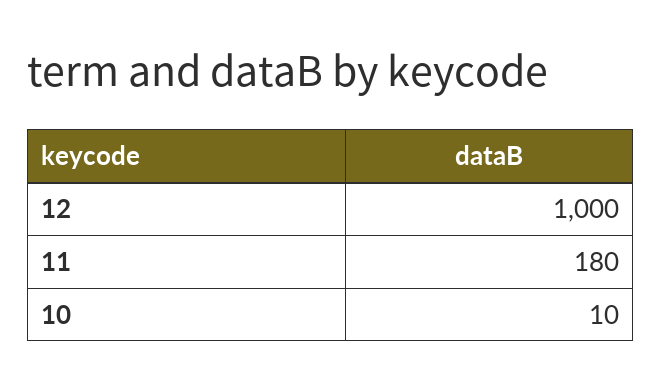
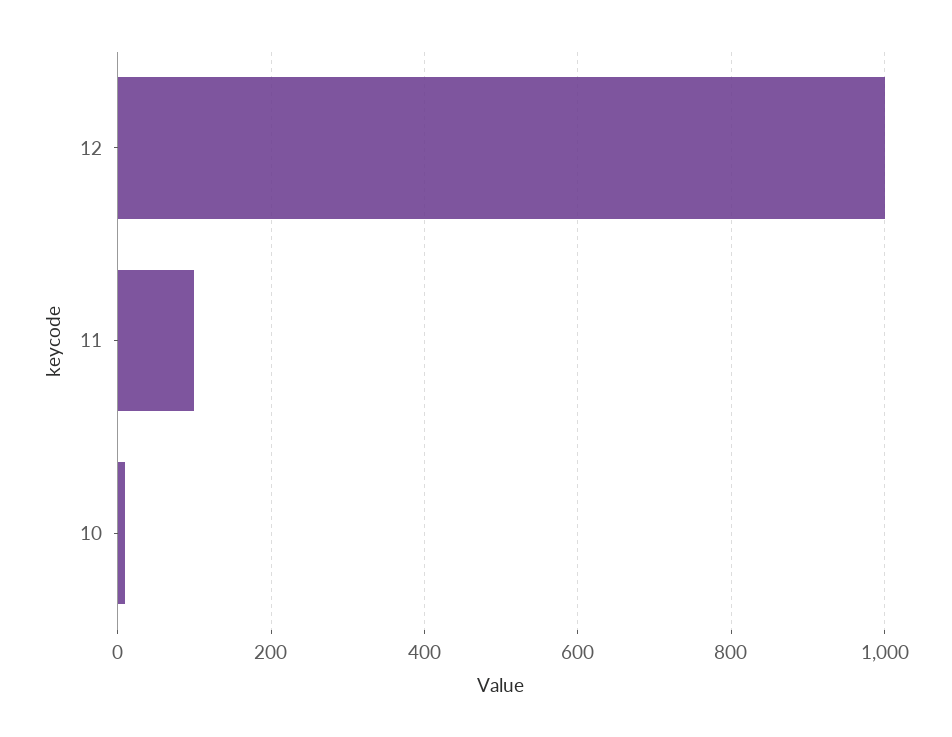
11: 180 -> 100

